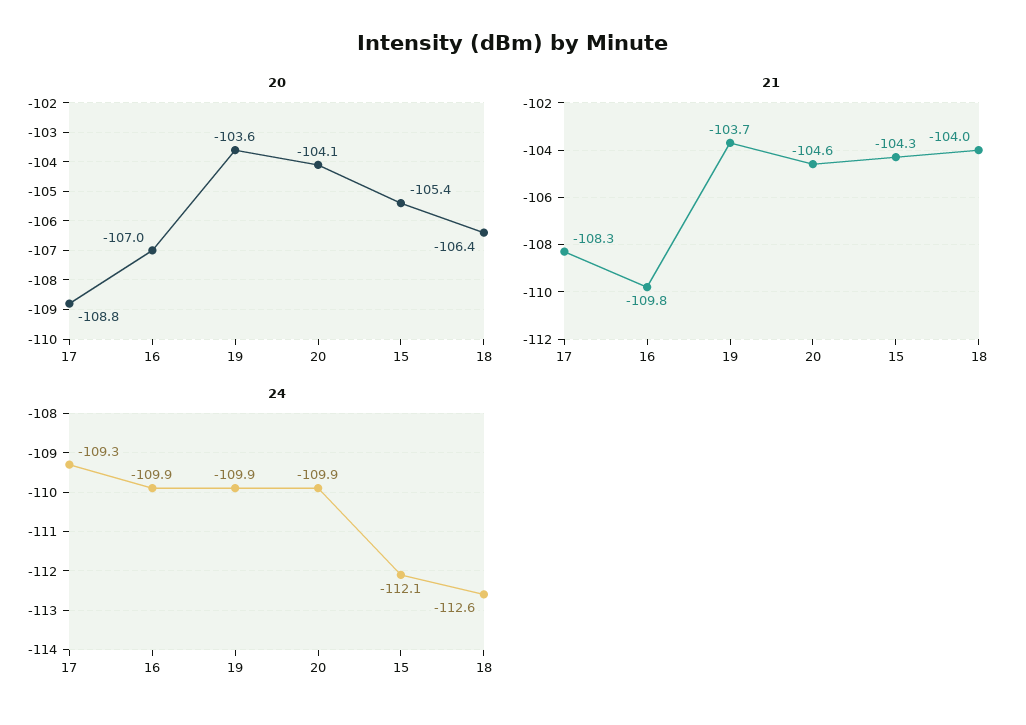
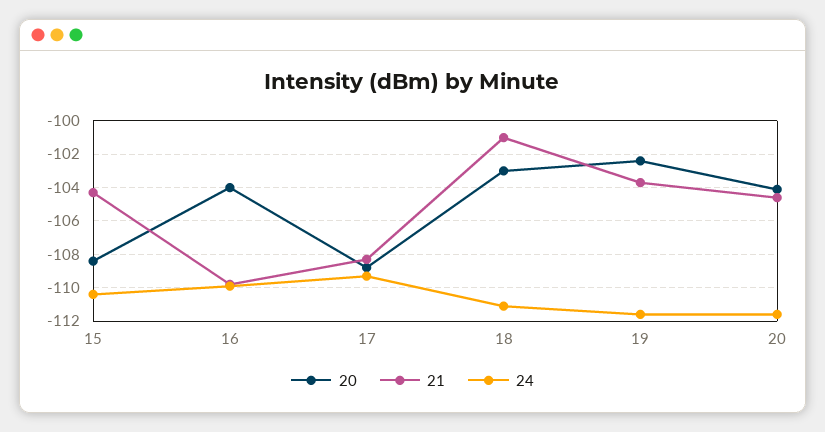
20, 16: -107 -> -104
20, 19: -103.6 -> -102.5
20, 15: -105.4 -> -108.5
20, 18: -106.4 -> -103
21, 18: -104 -> -101
24, 19: -109.9 -> -111.5
24, 20: -109.9 -> -111.5
24, 15: -112.1 -> -110.5
24, 18: -112.6 -> -111

